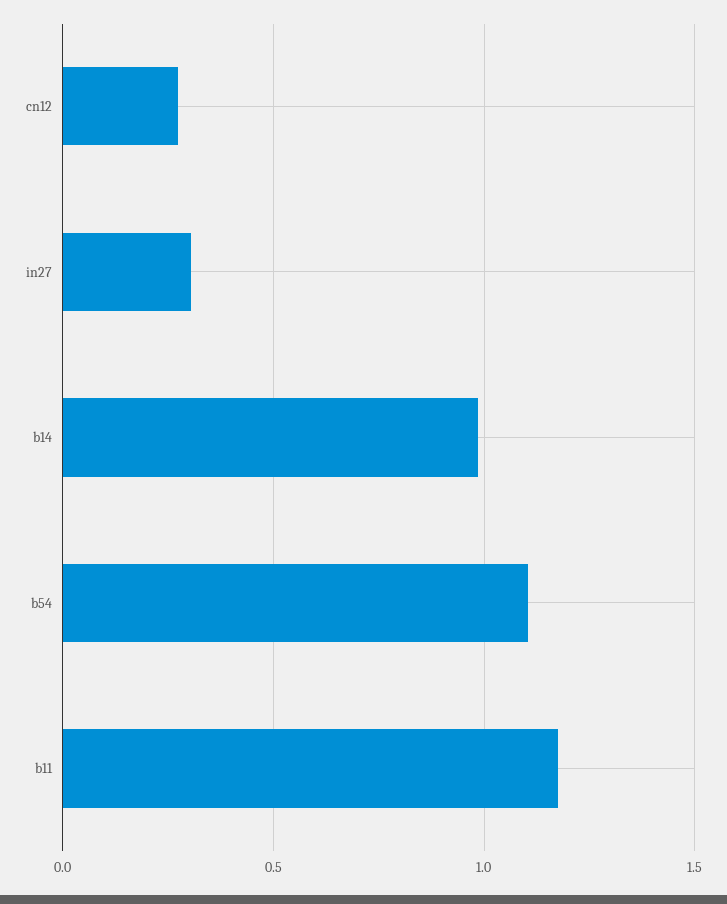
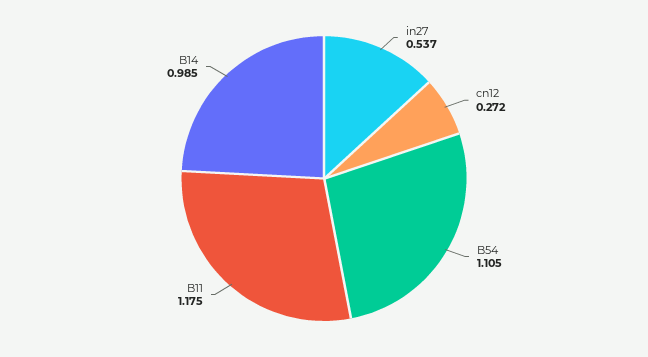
in27: 0.3 -> 0.537

